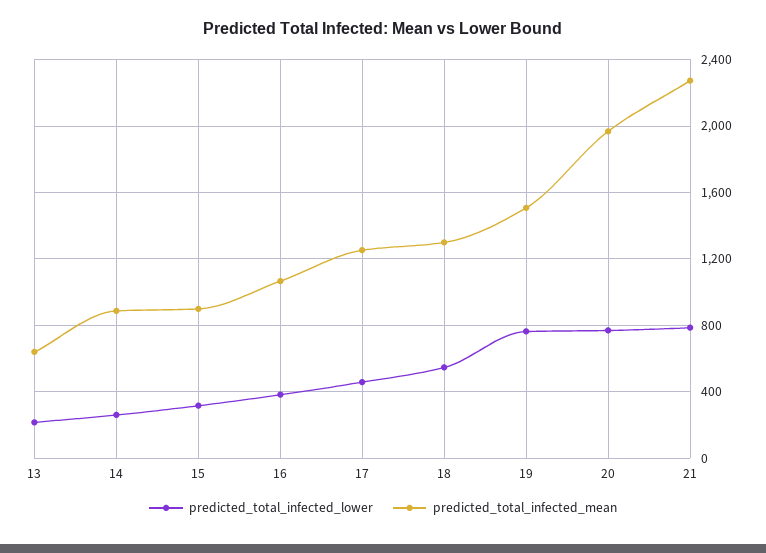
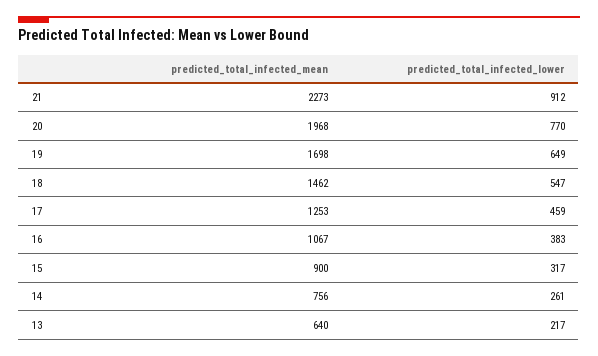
predicted_total_infected_mean, 14: 900 -> 756
predicted_total_infected_mean, 18: 1300 -> 1462
predicted_total_infected_lower, 19: 750 -> 649
predicted_total_infected_mean, 19: 1500 -> 1698
predicted_total_infected_lower, 21: 800 -> 912

